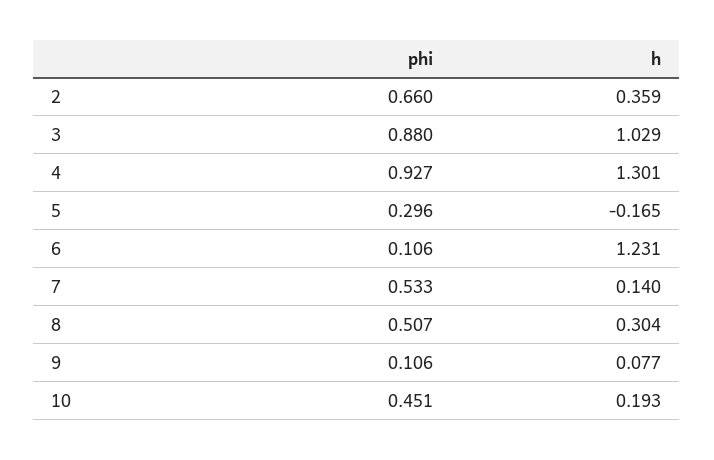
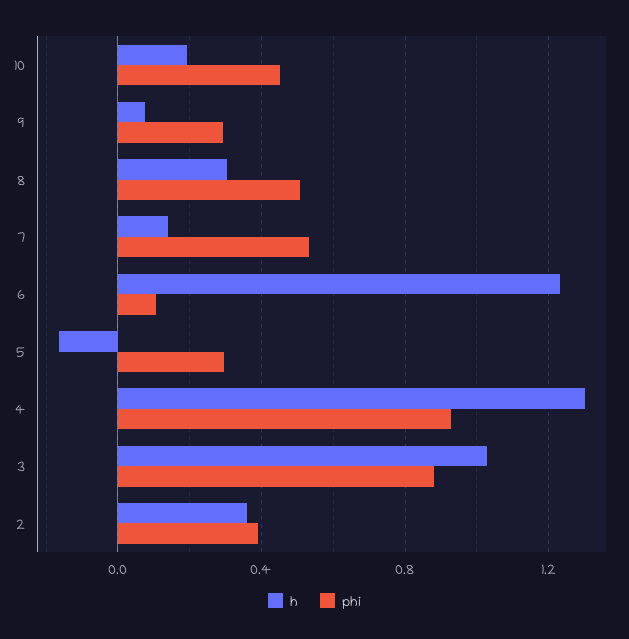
phi, 2: 0.66 -> 0.4
phi, 9: 0.106 -> 0.3

